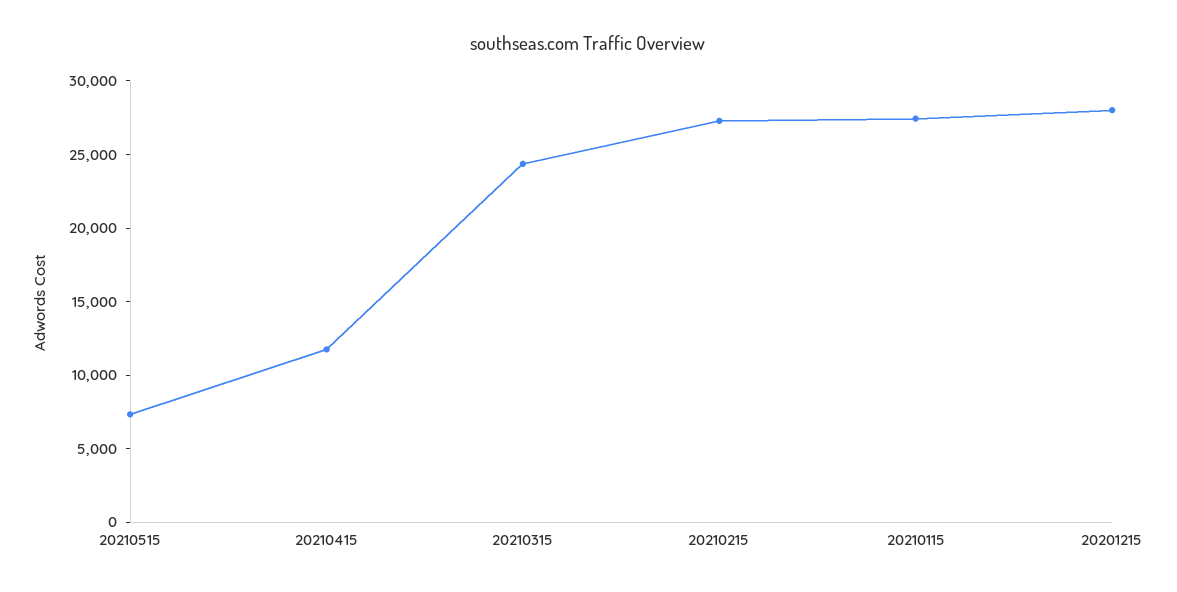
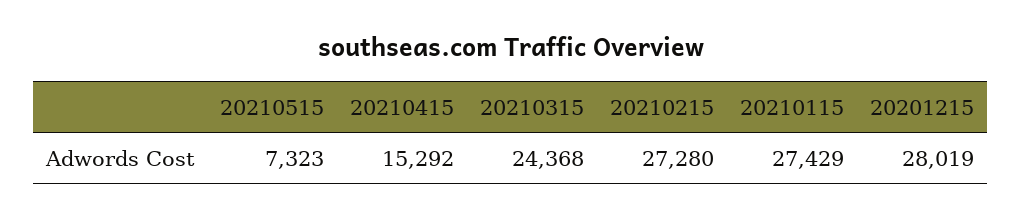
20210415: 12000 -> 15292

